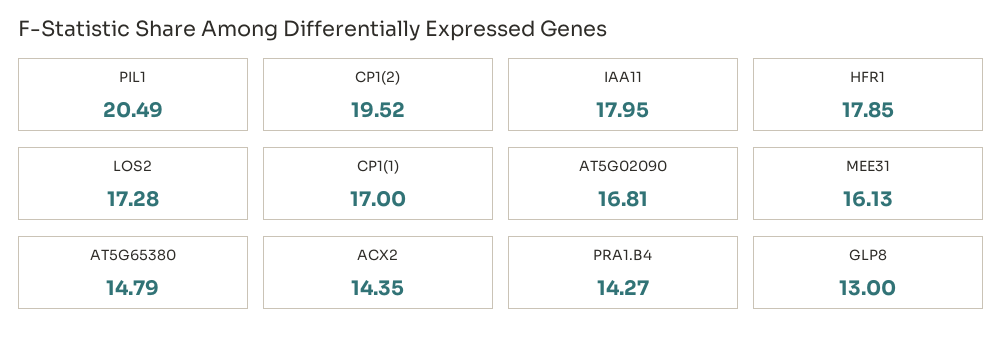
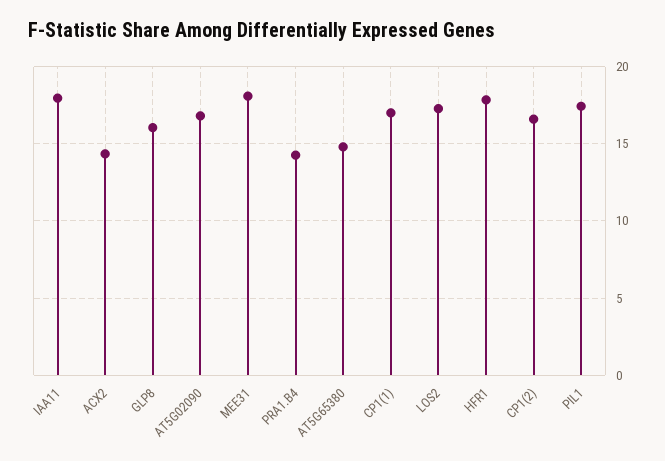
PIL1: 20.49 -> 17.5
CP1(2): 19.52 -> 16.5
MEE31: 16.13 -> 18
GLP8: 13 -> 16

